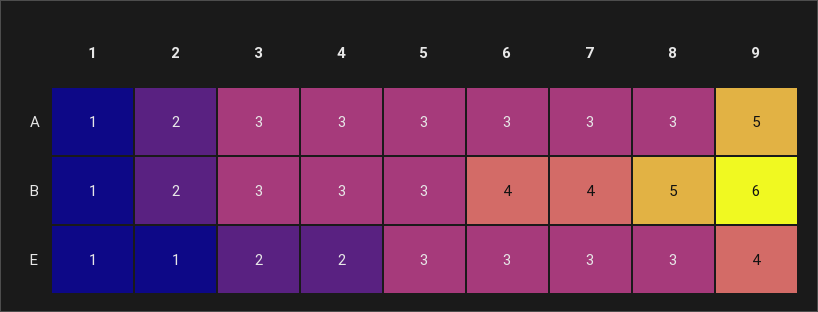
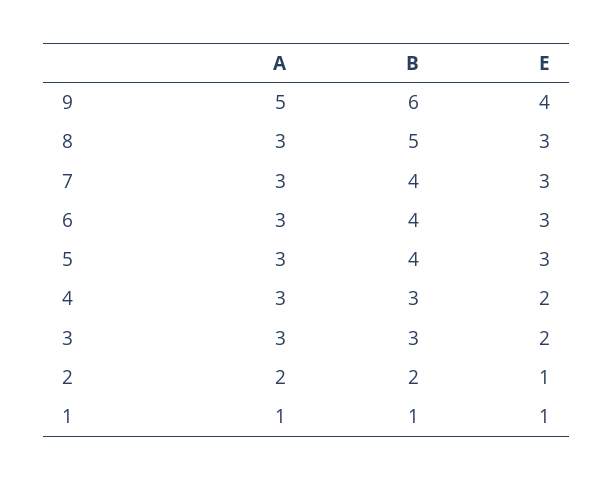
5, B: 3 -> 4

